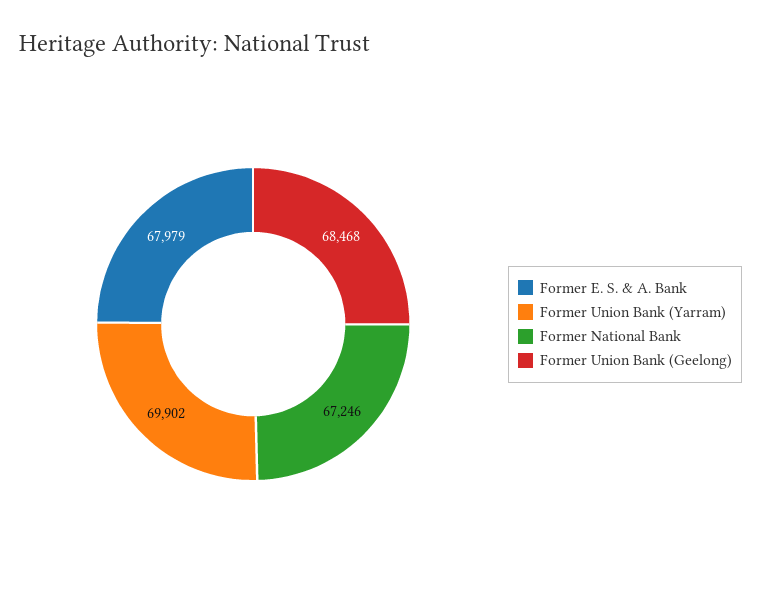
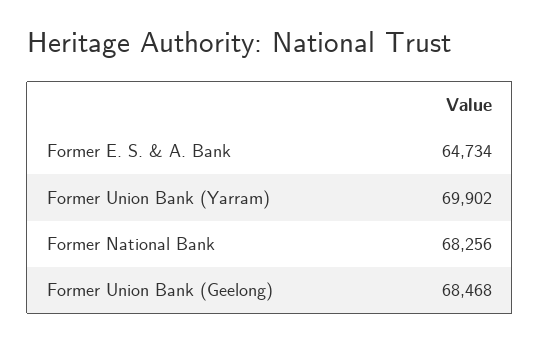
Former E. S. & A. Bank: 67979 -> 64734
Former National Bank: 67246 -> 68256

